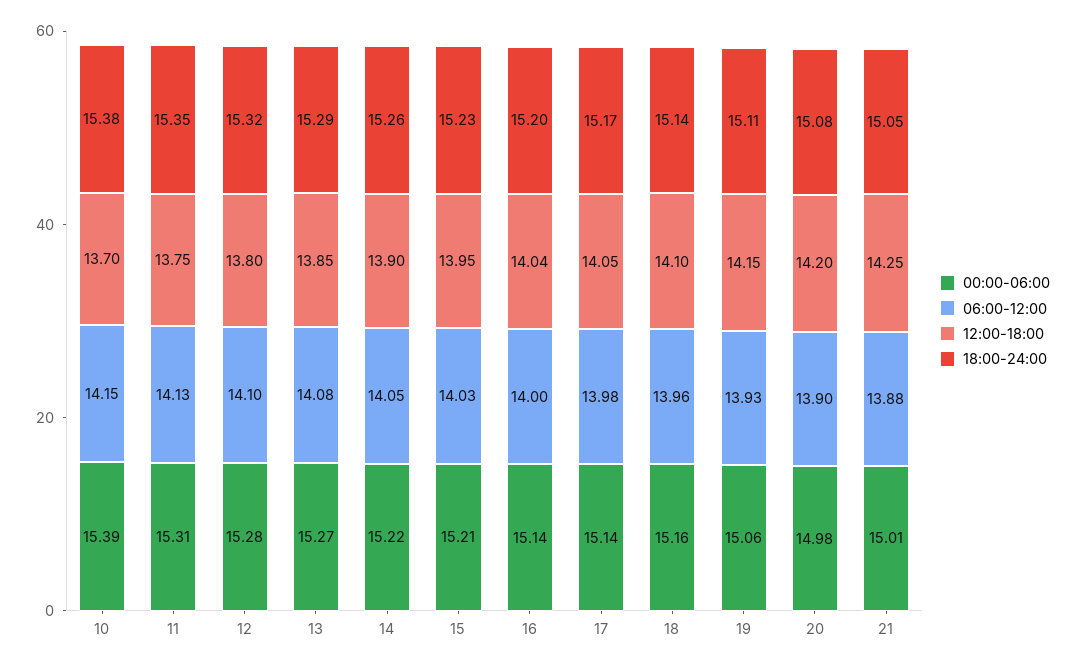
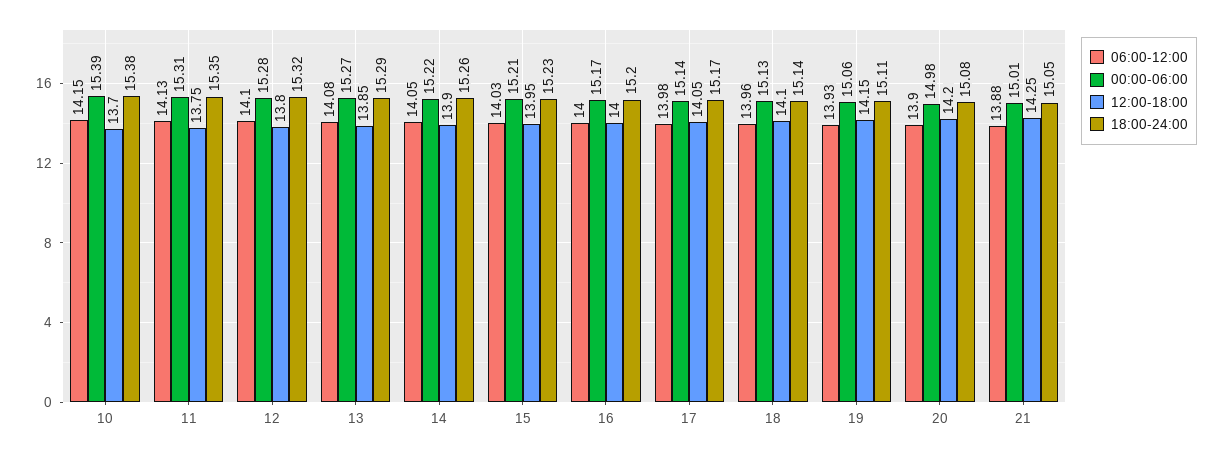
00:00-06:00, 16: 15.14 -> 15.17
12:00-18:00, 16: 14.04 -> 14
00:00-06:00, 18: 15.16 -> 15.13

